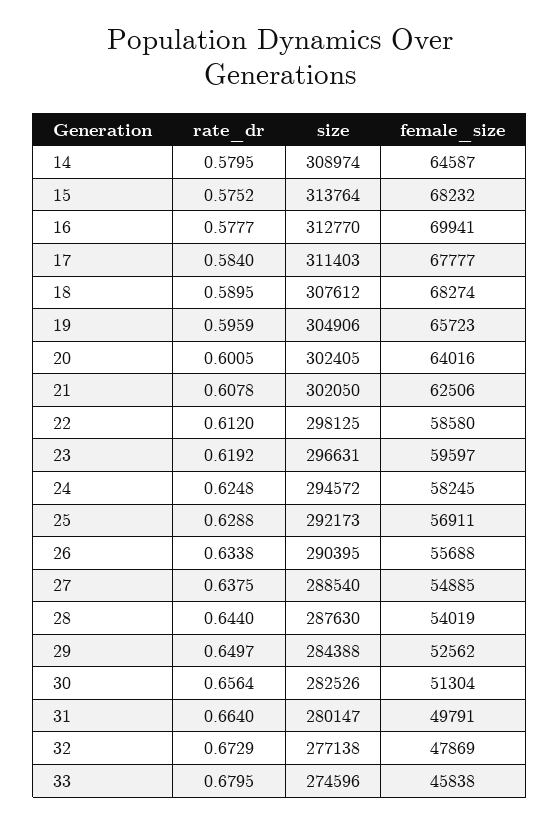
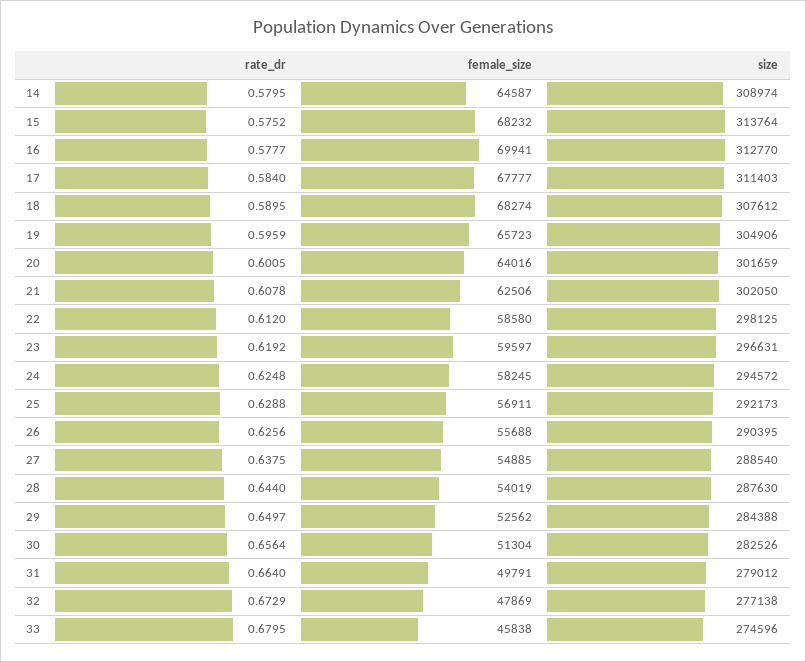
size, 20: 302405 -> 301659
rate_dr, 26: 0.6338 -> 0.6256
size, 31: 280147 -> 279012

